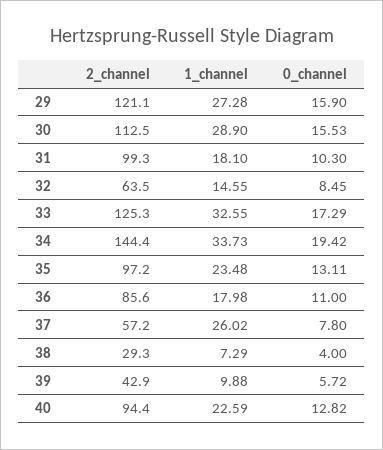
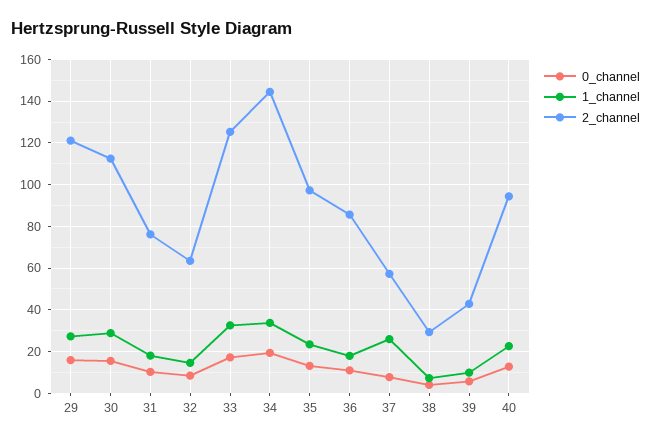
2_channel, 31: 99.3 -> 75

